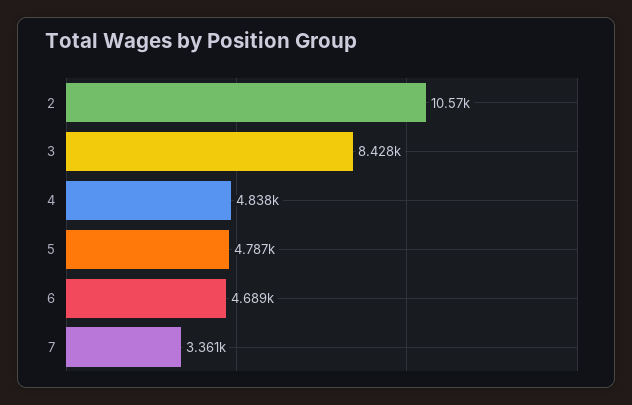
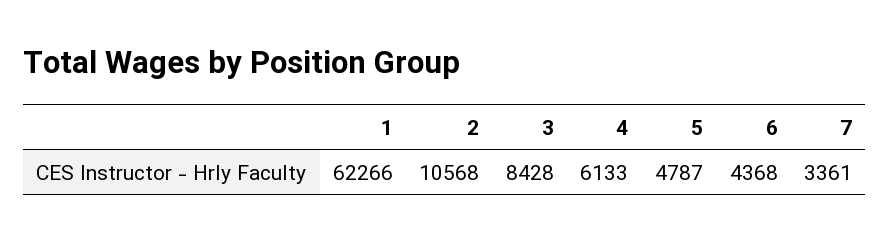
4: 4838 -> 6133
6: 4689 -> 4368
1: none -> 62266

